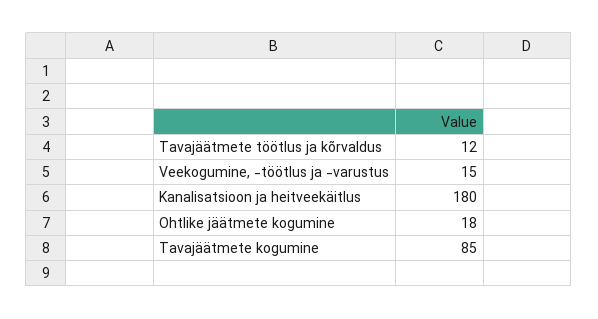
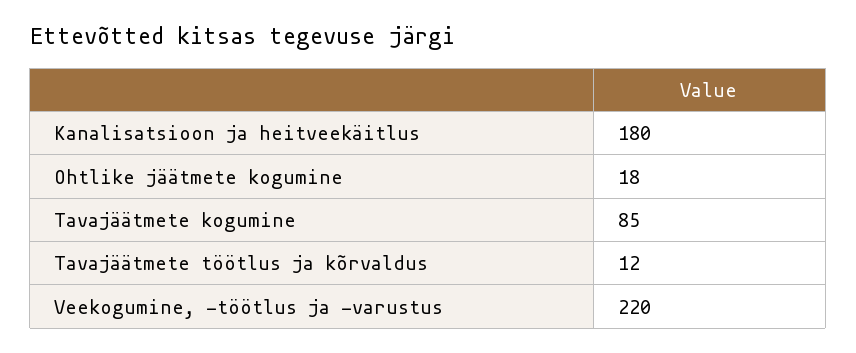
Veekogumine, -töötlus ja -varustus: 15 -> 220

